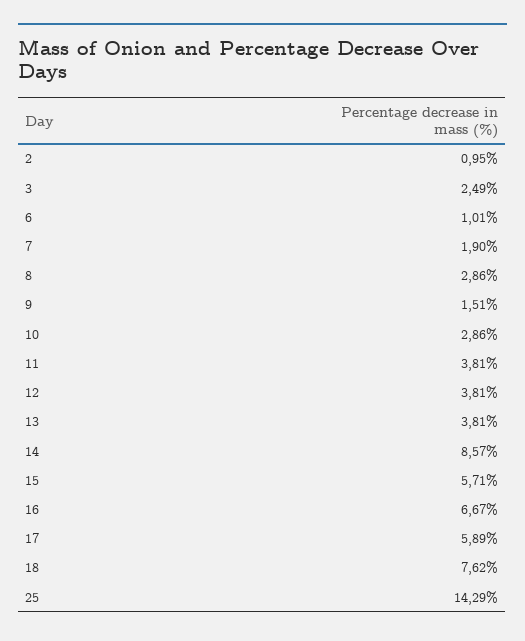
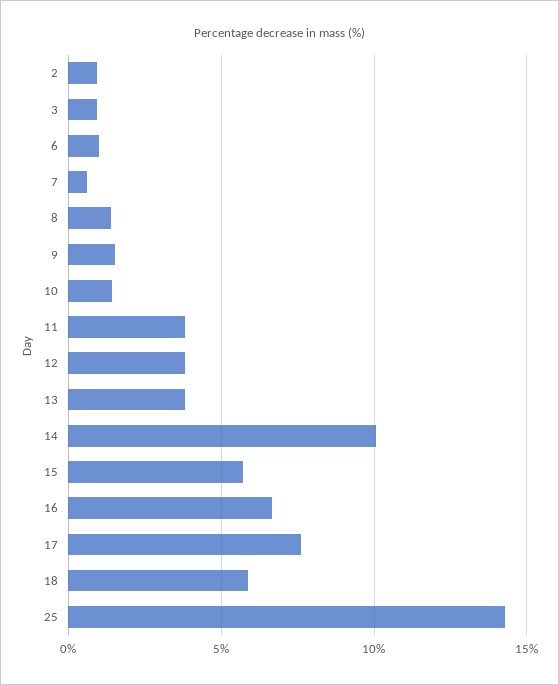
3: 2.49 -> 1
7: 1.9 -> 0.5
8: 2.86 -> 1.5
10: 2.86 -> 1.5
14: 8.57 -> 10
17: 5.89 -> 7.5
18: 7.62 -> 6

